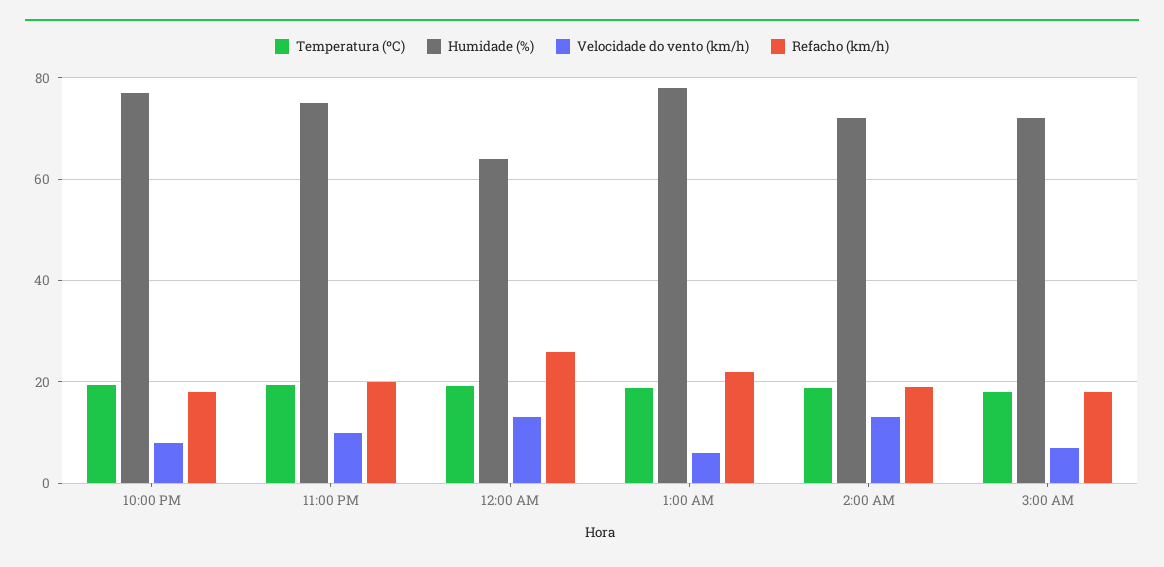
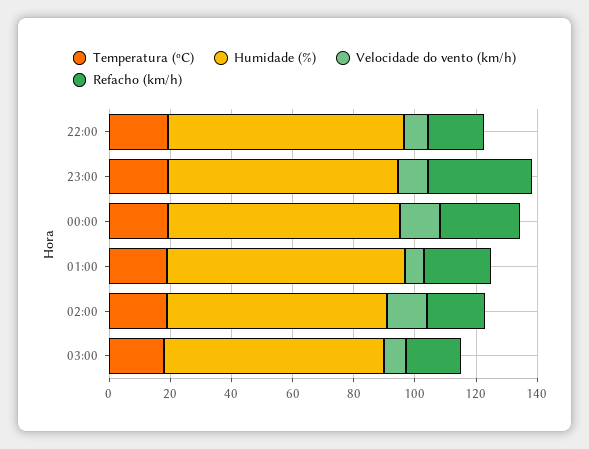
Refacho (km/h), 11:00 PM: 20 -> 35
Humidade (%), 12:00 AM: 64 -> 75

